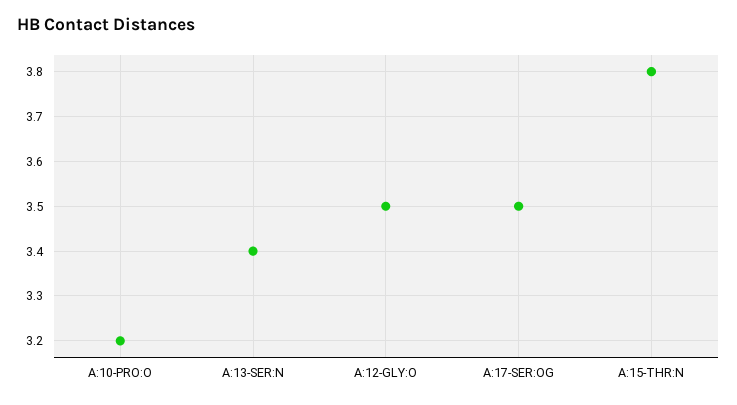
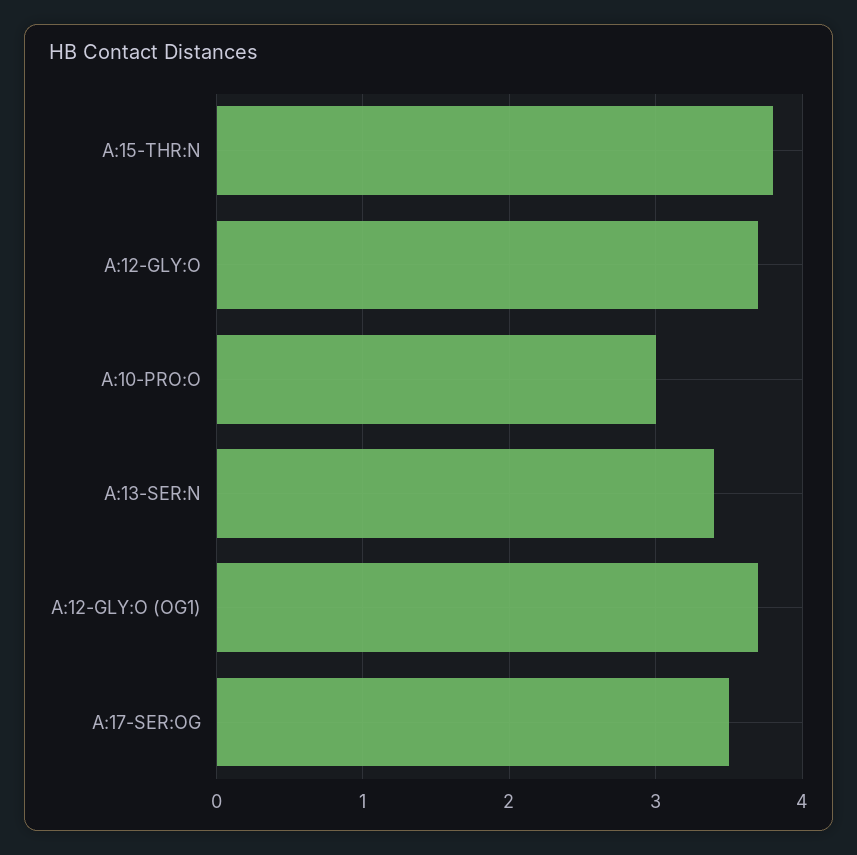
A:10-PRO:O: 3.2 -> 3
A:12-GLY:O: 3.5 -> 3.7
A:12-GLY:O (OG1): none -> 3.7

